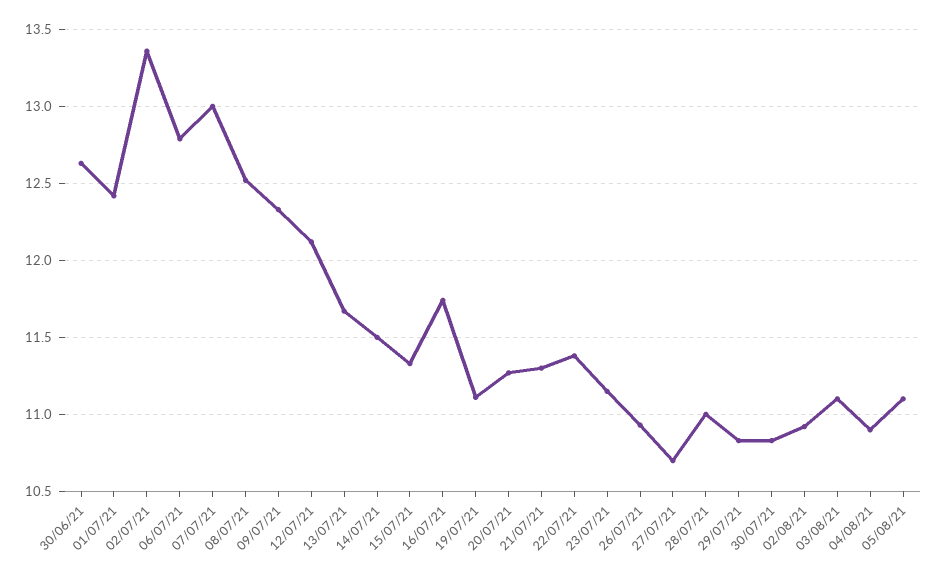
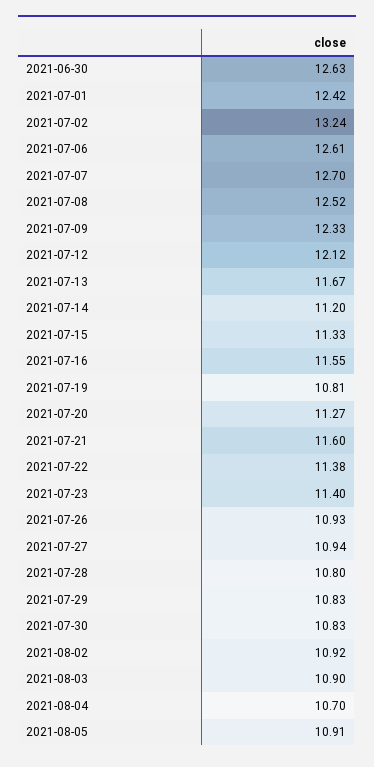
02/07/21: 13.35 -> 13.24
06/07/21: 12.8 -> 12.61
07/07/21: 13 -> 12.7
14/07/21: 11.5 -> 11.2
16/07/21: 11.75 -> 11.55
19/07/21: 11.1 -> 10.81
21/07/21: 11.3 -> 11.6
23/07/21: 11.15 -> 11.4
27/07/21: 10.7 -> 10.94
28/07/21: 11 -> 10.8
03/08/21: 11.1 -> 10.9
04/08/21: 10.9 -> 10.7
05/08/21: 11.1 -> 10.91

